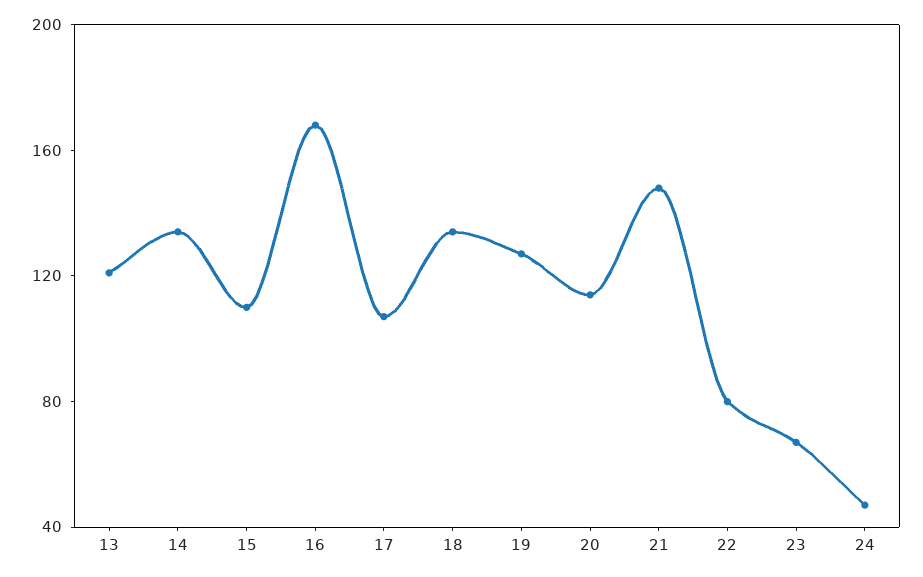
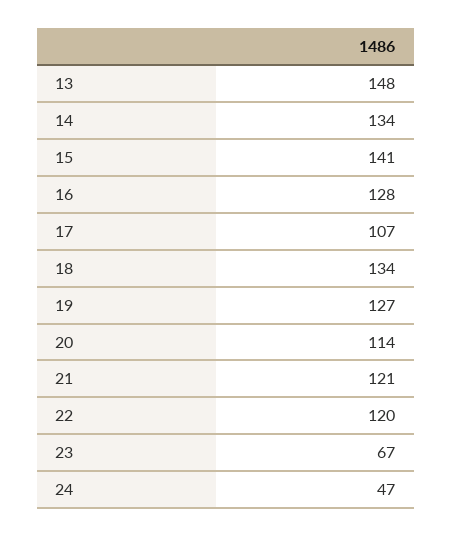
13: 120 -> 148
15: 110 -> 141
16: 170 -> 128
21: 150 -> 121
22: 80 -> 120

